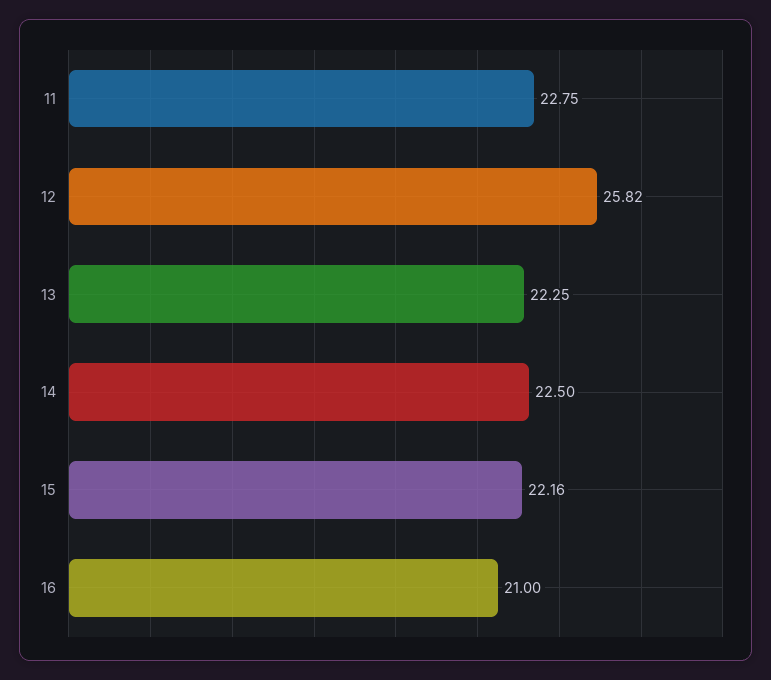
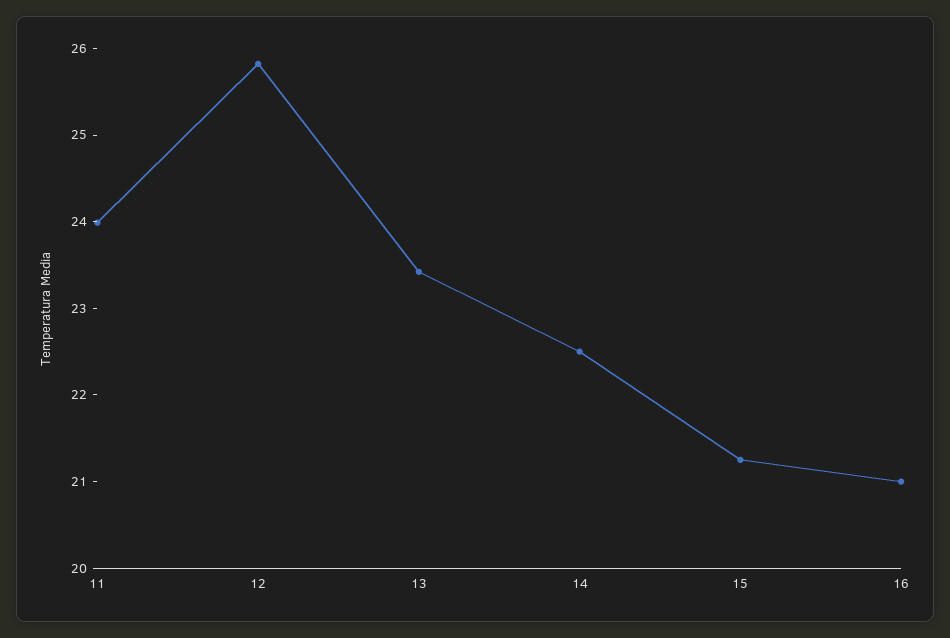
11: 22.75 -> 24
13: 22.25 -> 23.4
15: 22.16 -> 21.2

